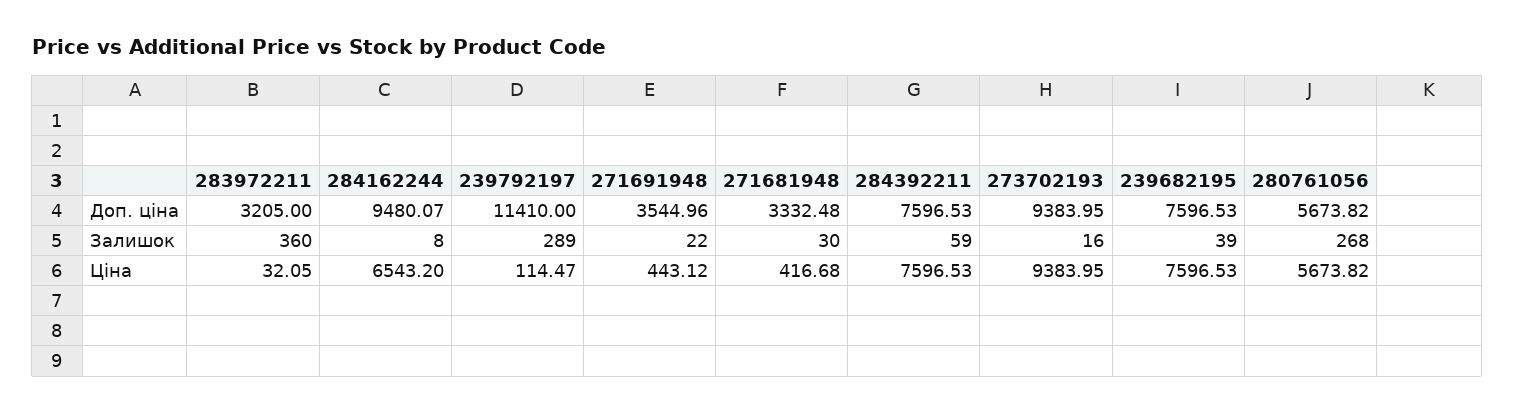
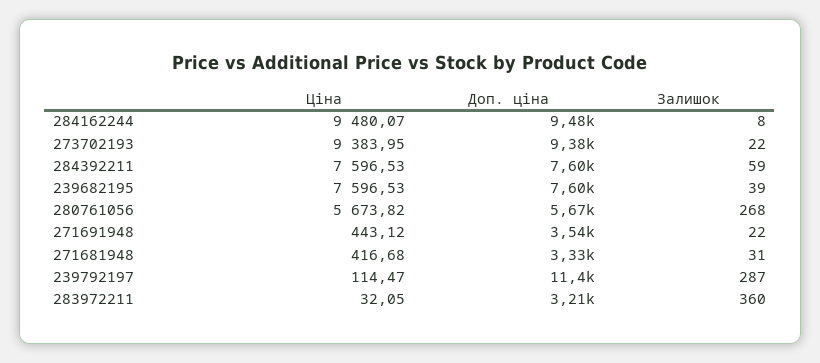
239792197, Залишок: 289 -> 287
271681948, Залишок: 30 -> 31
273702193, Залишок: 16 -> 22
284162244, Ціна: 6543.2 -> 9480.07

